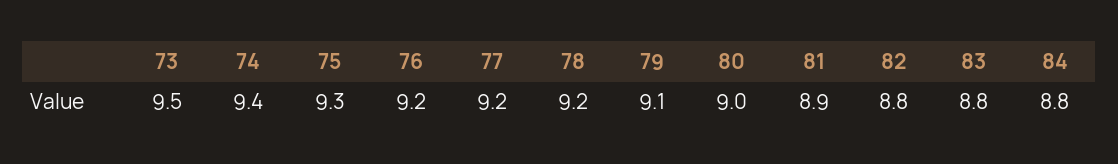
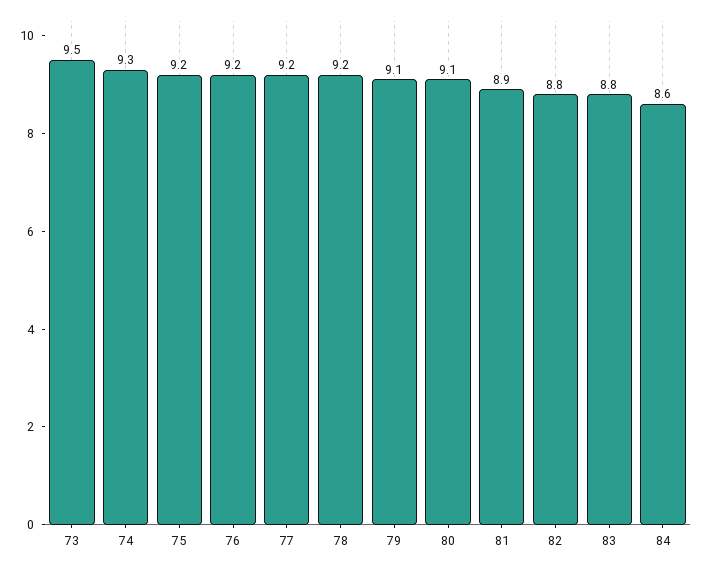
74: 9.4 -> 9.3
75: 9.3 -> 9.2
80: 9 -> 9.1
84: 8.8 -> 8.6

